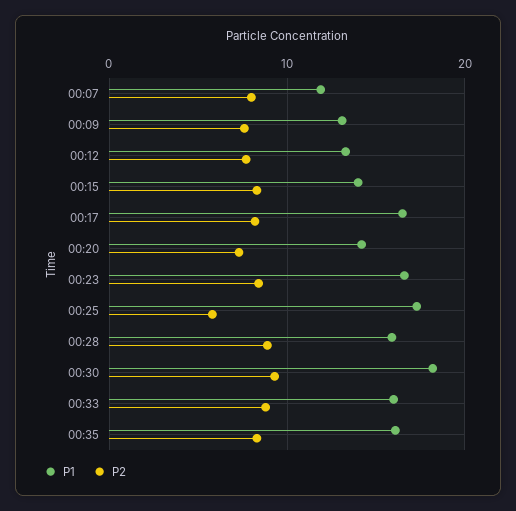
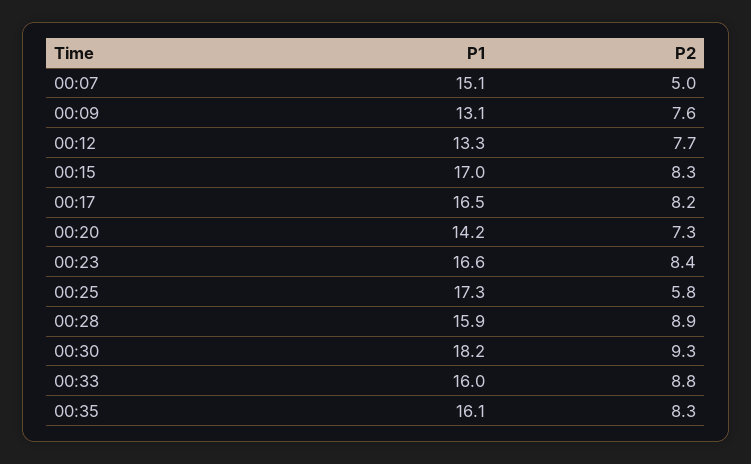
P1, 00:07: 12 -> 15.1
P2, 00:07: 8 -> 5
P1, 00:15: 14 -> 17

